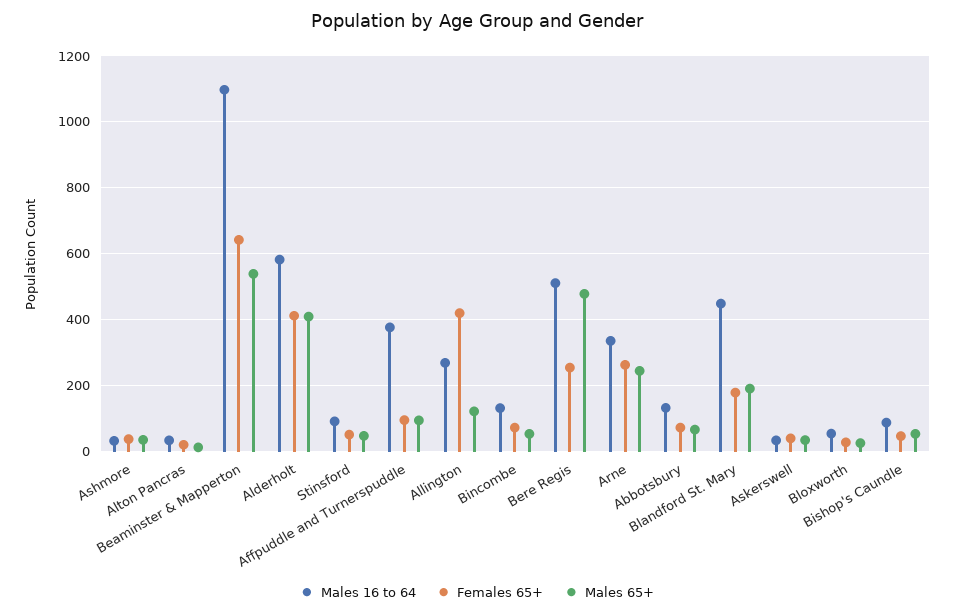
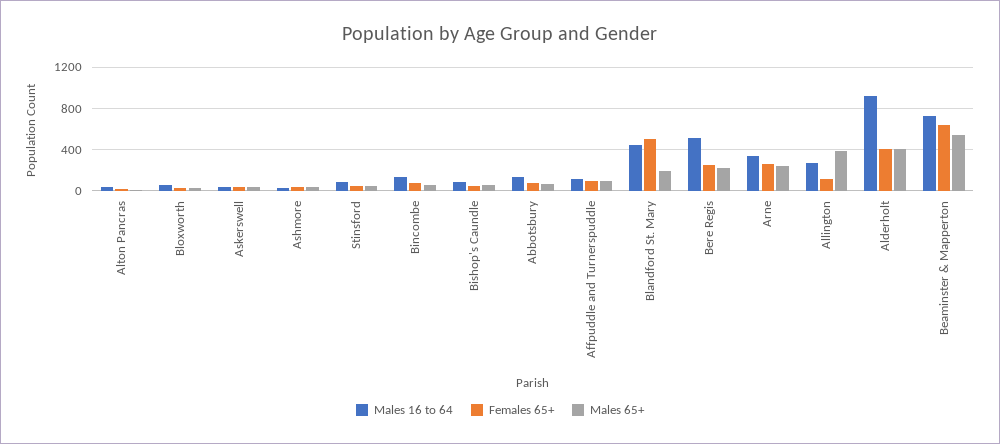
Males 16 to 64, Beaminster & Mapperton: 1100 -> 700
Males 16 to 64, Alderholt: 580 -> 900
Males 16 to 64, Affpuddle and Turnerspuddle: 380 -> 100
Females 65+, Allington: 420 -> 100
Males 65+, Allington: 120 -> 400
Males 65+, Bere Regis: 480 -> 200
Females 65+, Blandford St. Mary: 180 -> 500

